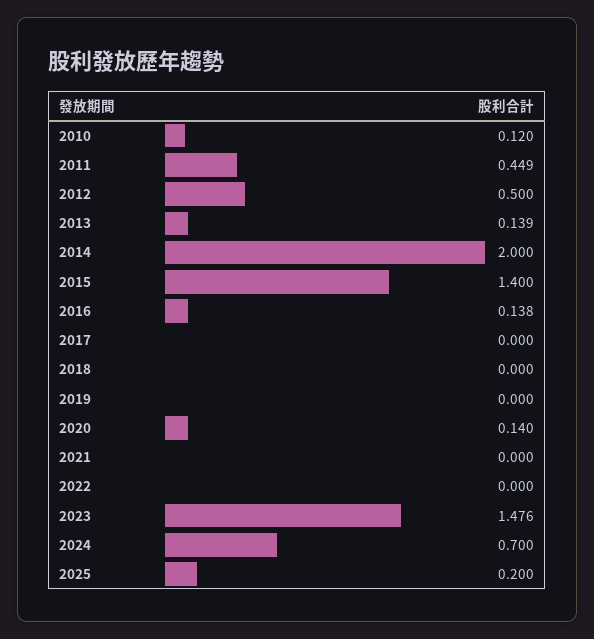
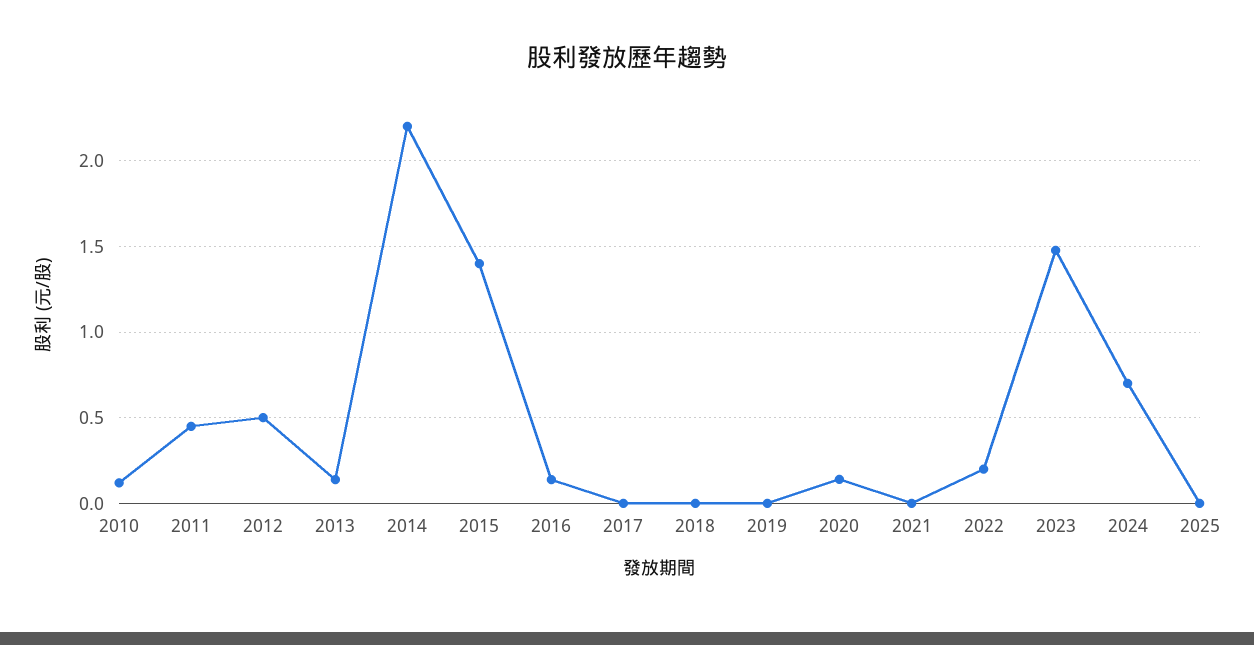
2014: 2 -> 2.2
2022: 0 -> 0.2
2025: 0.2 -> 0

